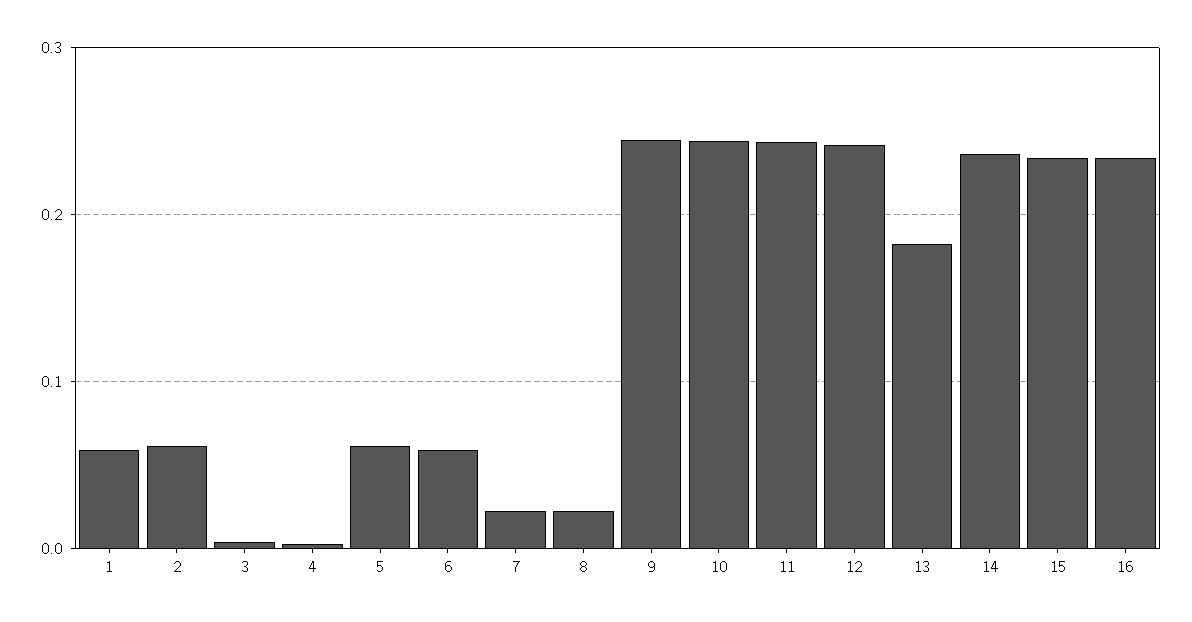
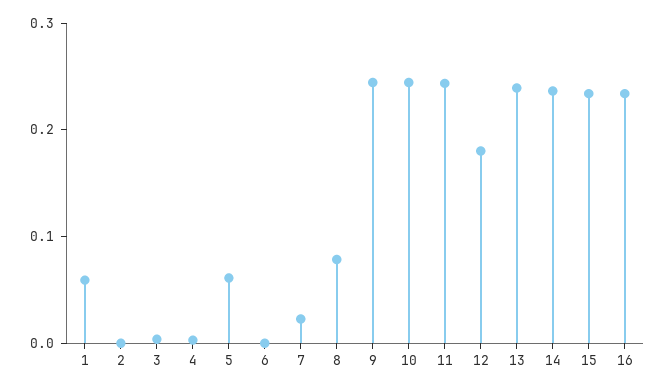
2: 0.06 -> 0
6: 0.06 -> 0
8: 0.02 -> 0.08
12: 0.24 -> 0.18
13: 0.18 -> 0.24

